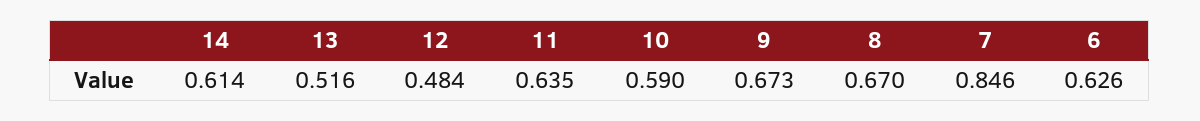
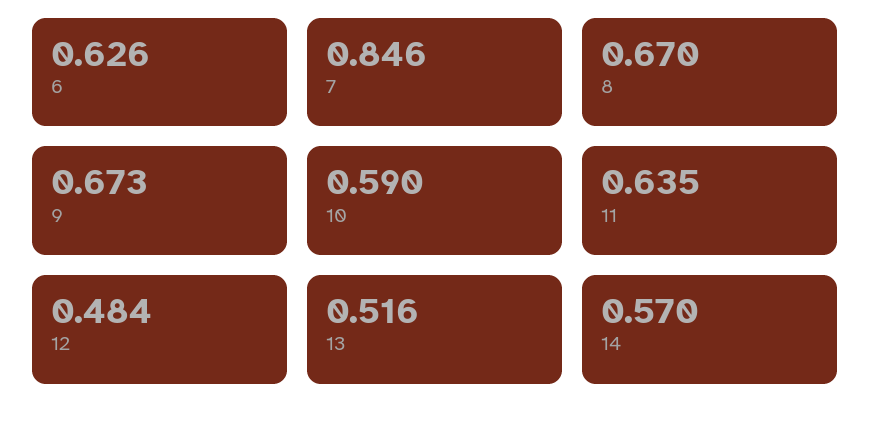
14: 0.614 -> 0.57

